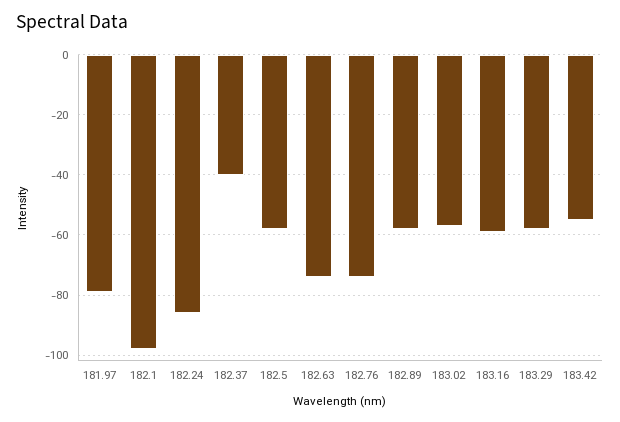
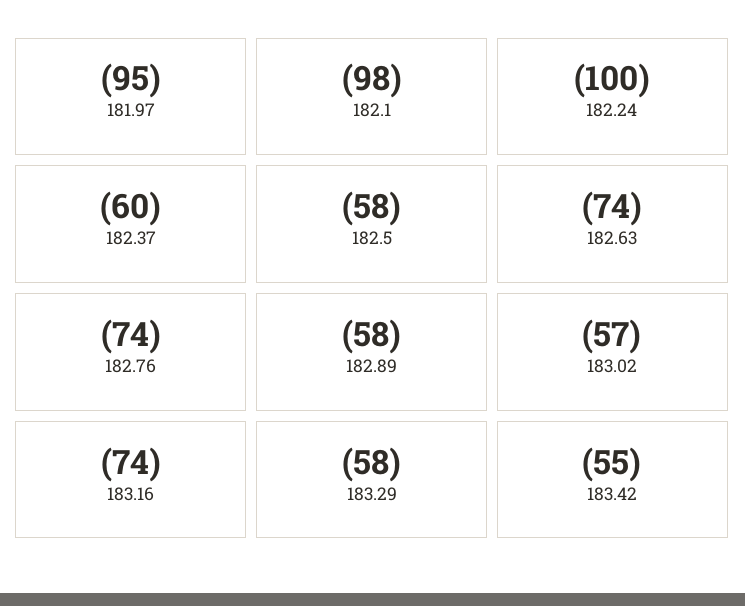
181.97: -80 -> -95
182.24: -85 -> -100
182.37: -40 -> -60
183.16: -60 -> -74

